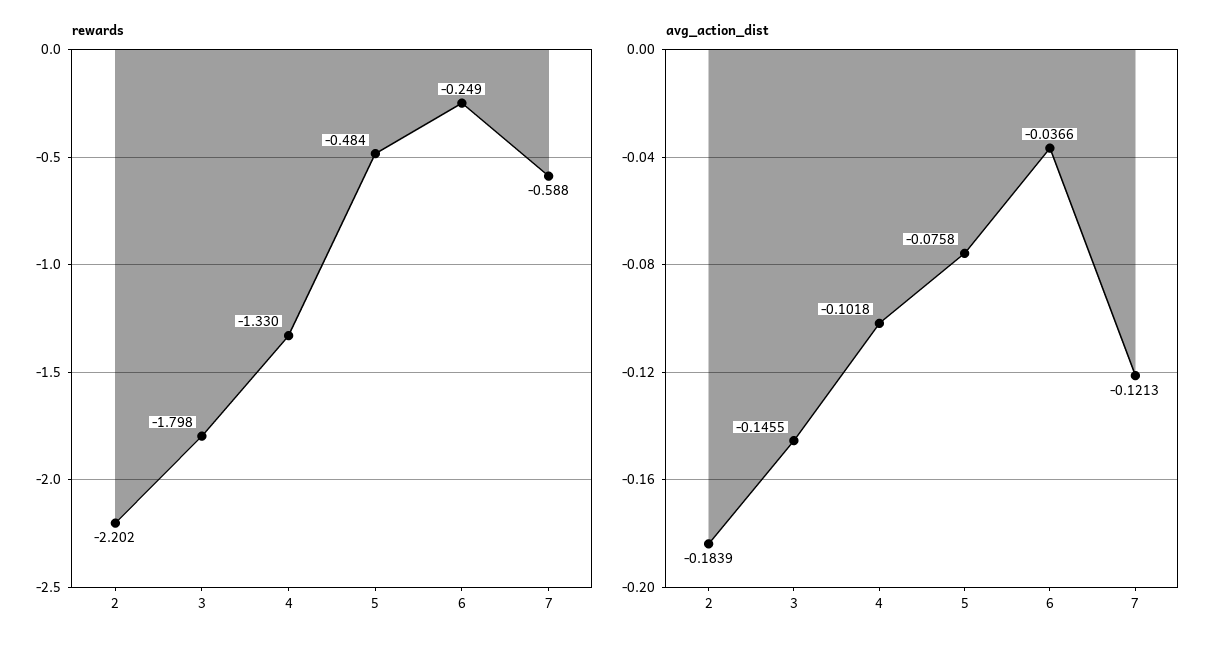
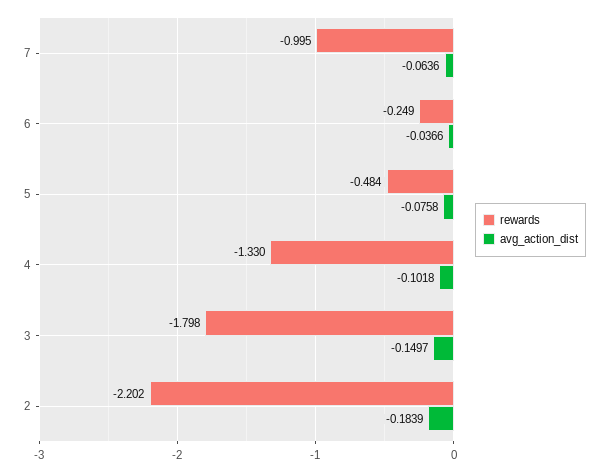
rewards, 7: -0.588 -> -0.995
avg_action_dist, 3: -0.1455 -> -0.1497
avg_action_dist, 7: -0.1213 -> -0.0636

